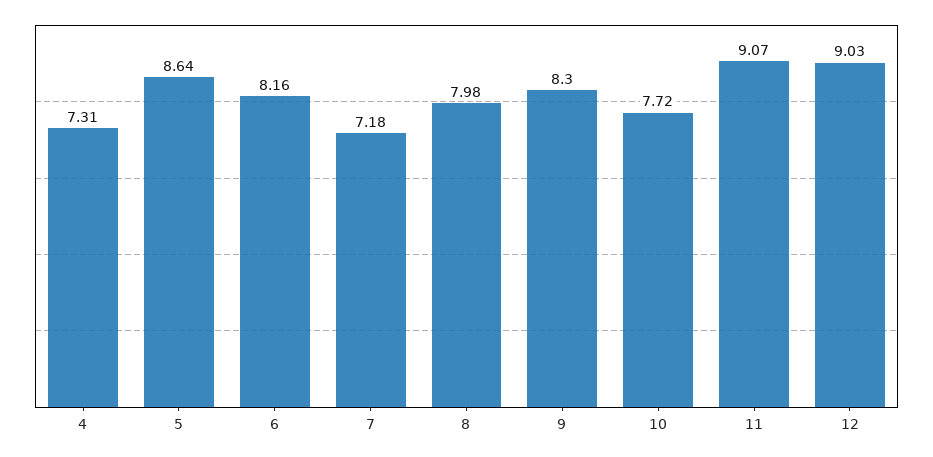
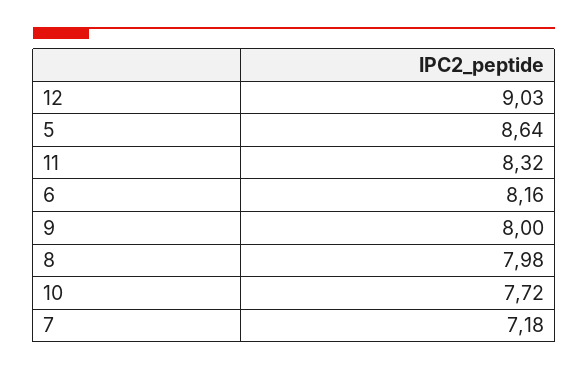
4: 7.31 -> none
9: 8.3 -> 8
11: 9.07 -> 8.32

